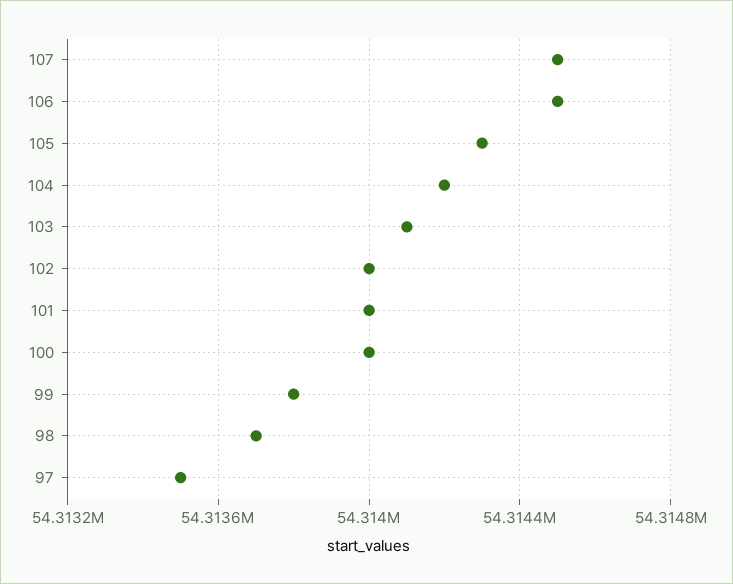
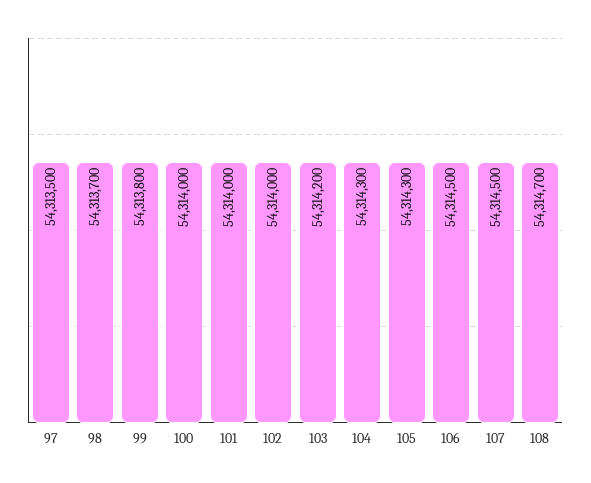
104: 54314200 -> 54314300
103: 54314100 -> 54314200
108: none -> 54314700

